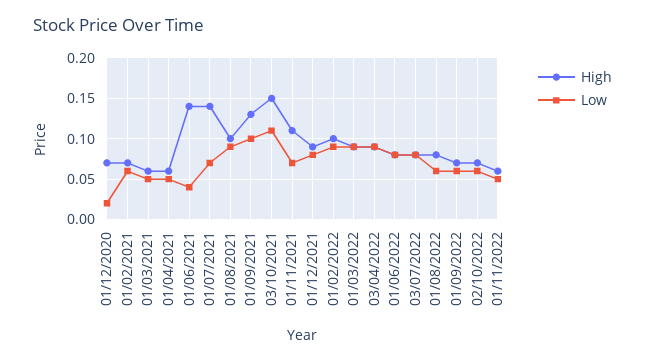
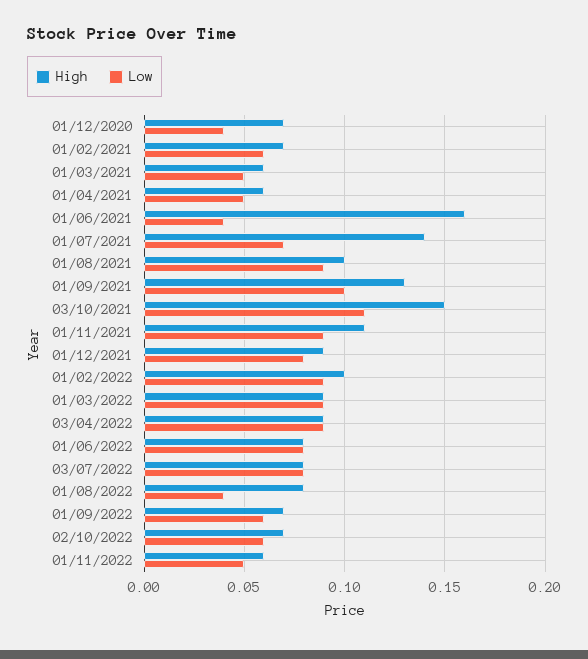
Low, 01/12/2020: 0.02 -> 0.04
High, 01/06/2021: 0.14 -> 0.16
Low, 01/11/2021: 0.07 -> 0.09
Low, 01/08/2022: 0.06 -> 0.04

